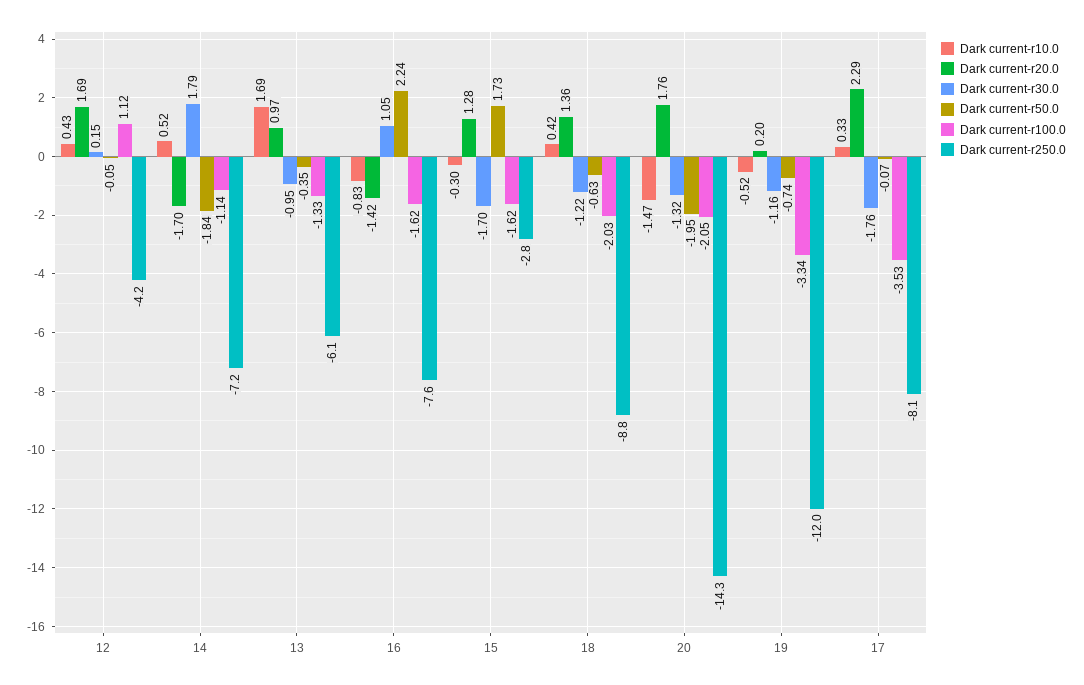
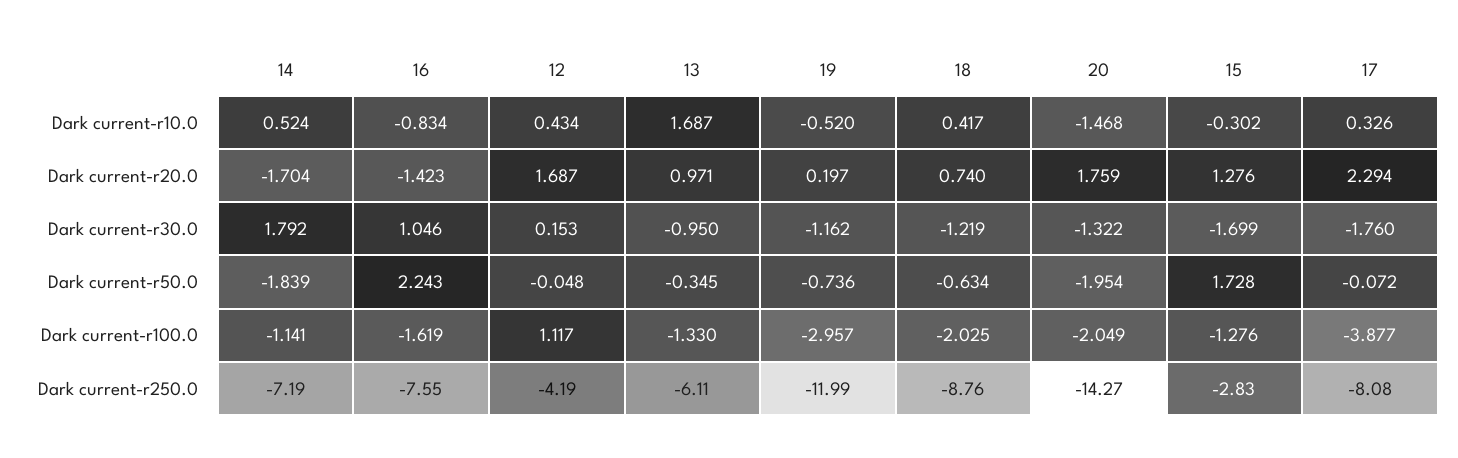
Dark current-r100.0, 15: -1.62 -> -1.276
Dark current-r20.0, 18: 1.36 -> 0.74
Dark current-r100.0, 19: -3.34 -> -2.957
Dark current-r100.0, 17: -3.53 -> -3.877

